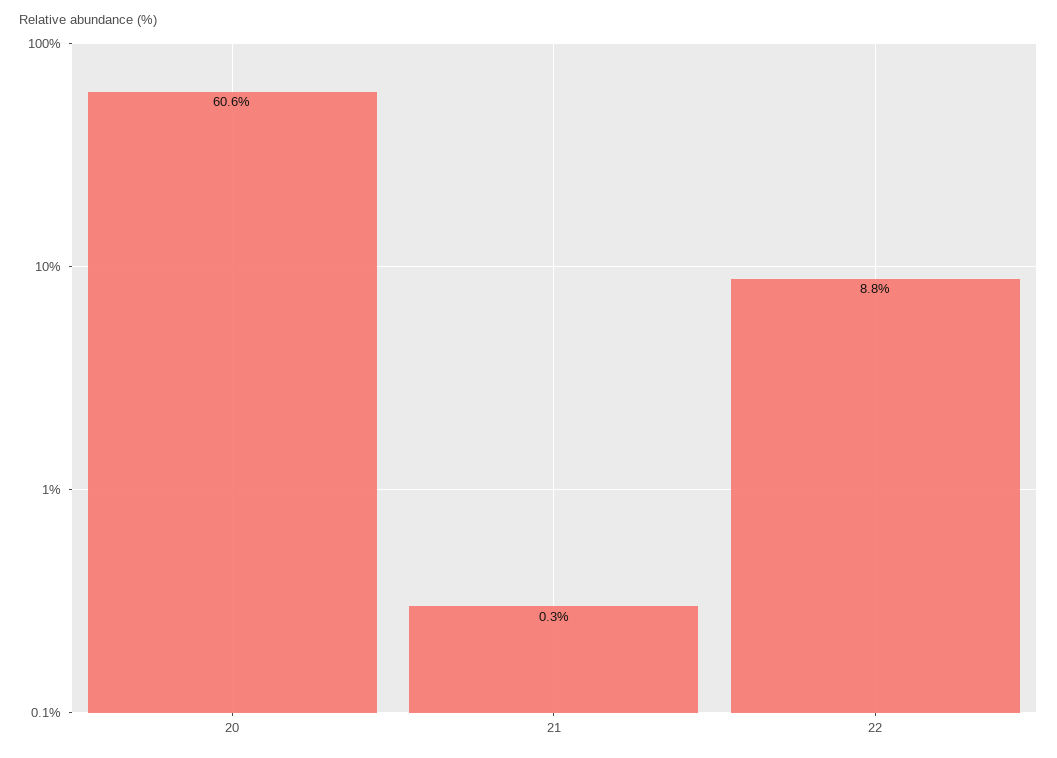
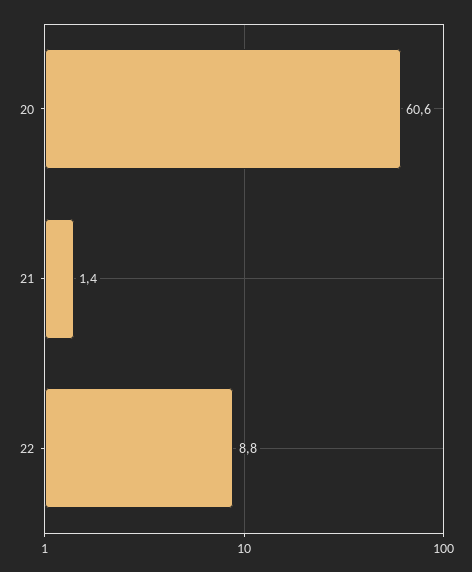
21: 0.3 -> 1.4

